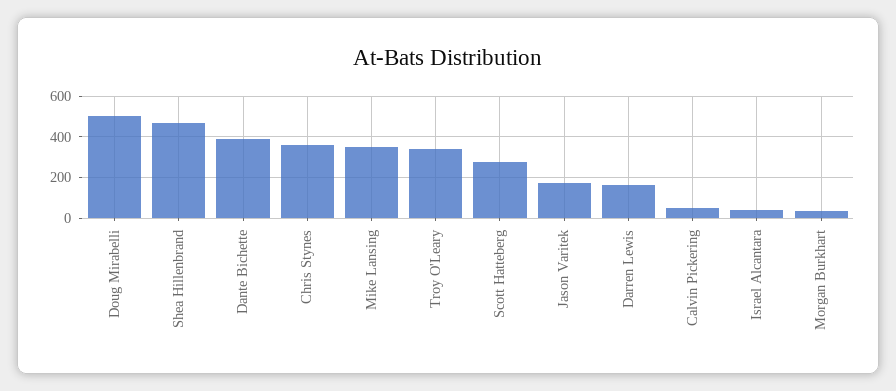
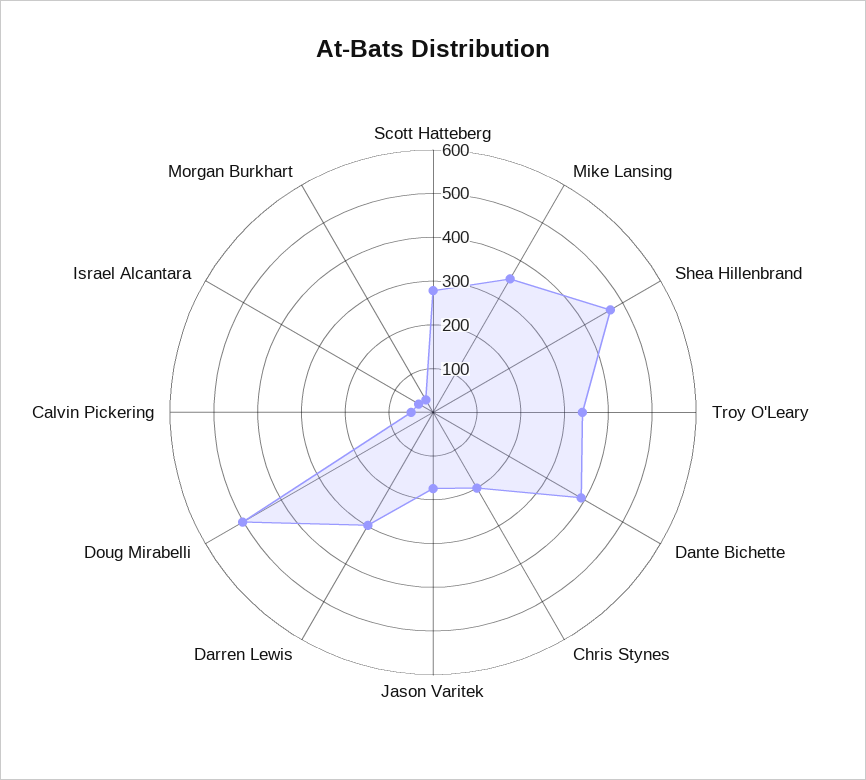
Chris Stynes: 350 -> 200
Darren Lewis: 150 -> 300

